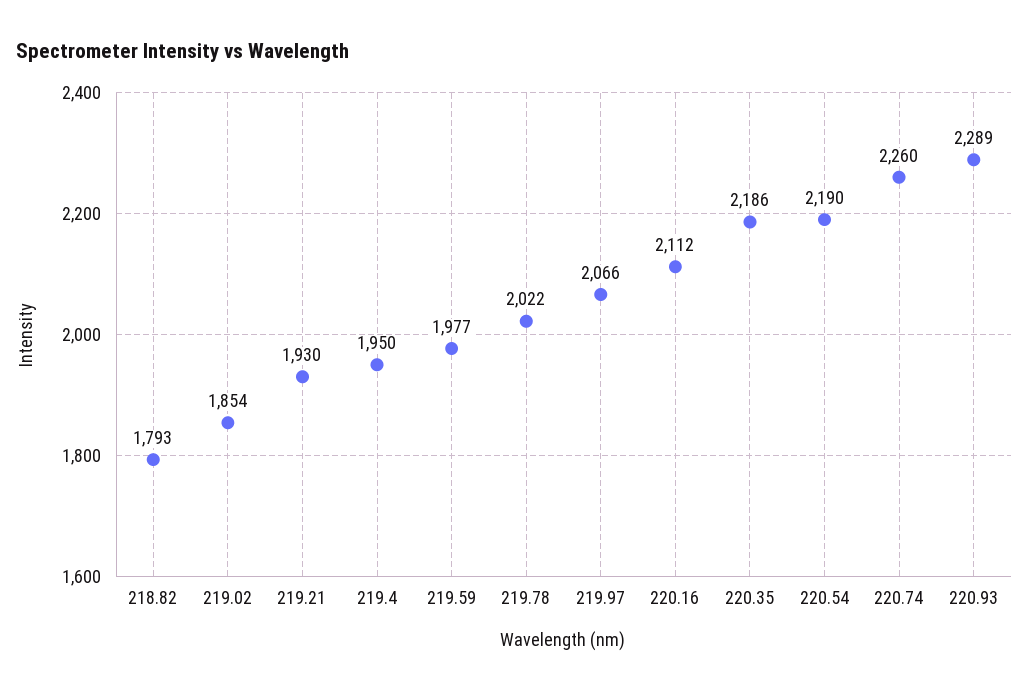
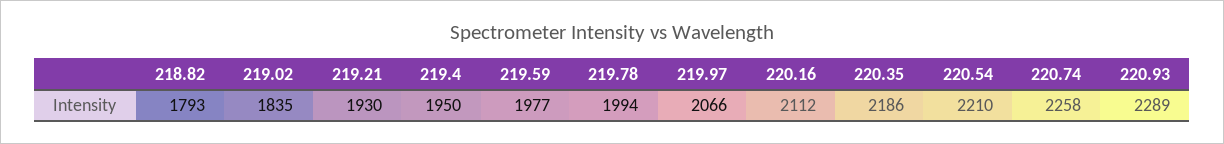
219.02: 1854 -> 1835
219.78: 2022 -> 1994
220.54: 2190 -> 2210
220.74: 2260 -> 2258

